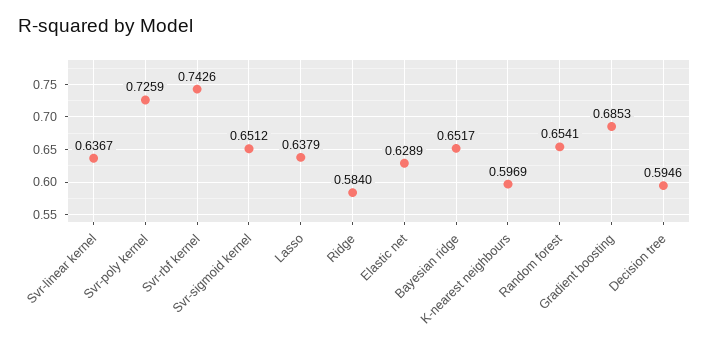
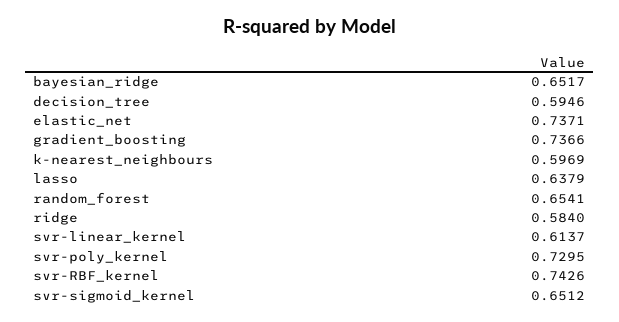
Svr-linear kernel: 0.6367 -> 0.6137
Svr-poly kernel: 0.7259 -> 0.7295
Elastic net: 0.6289 -> 0.7371
Gradient boosting: 0.6853 -> 0.7366

